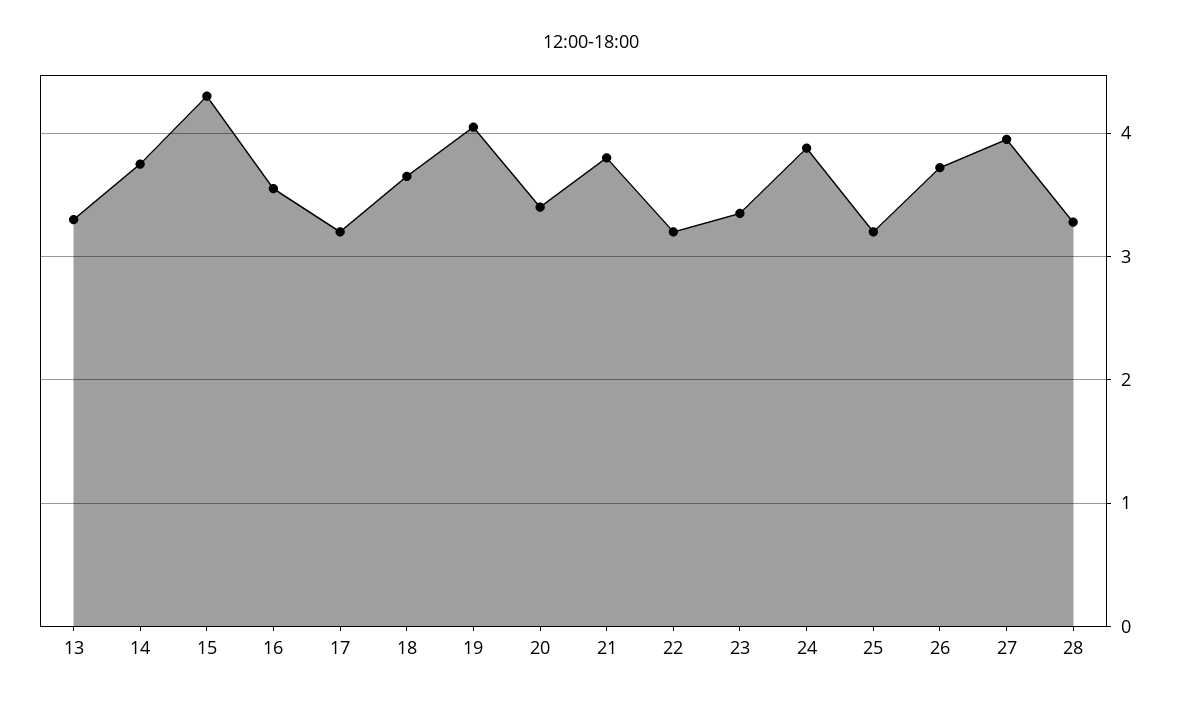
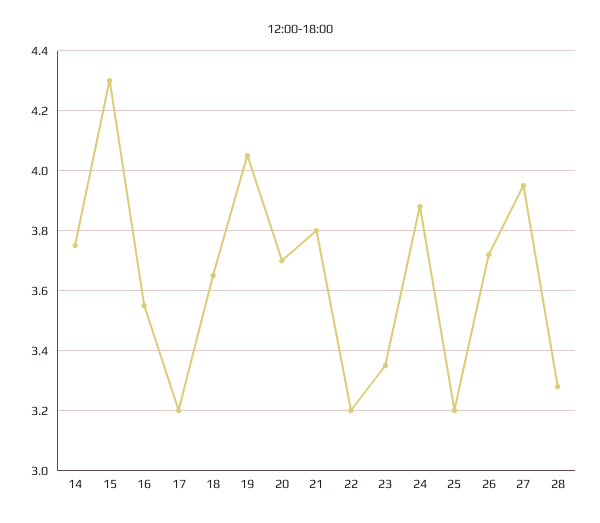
13: 3.3 -> none
20: 3.4 -> 3.7

